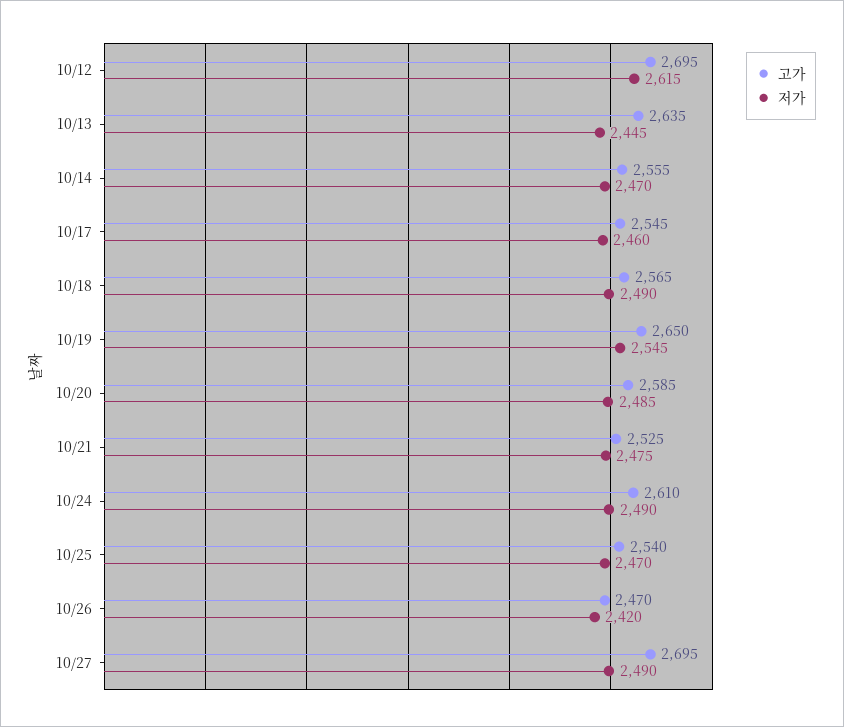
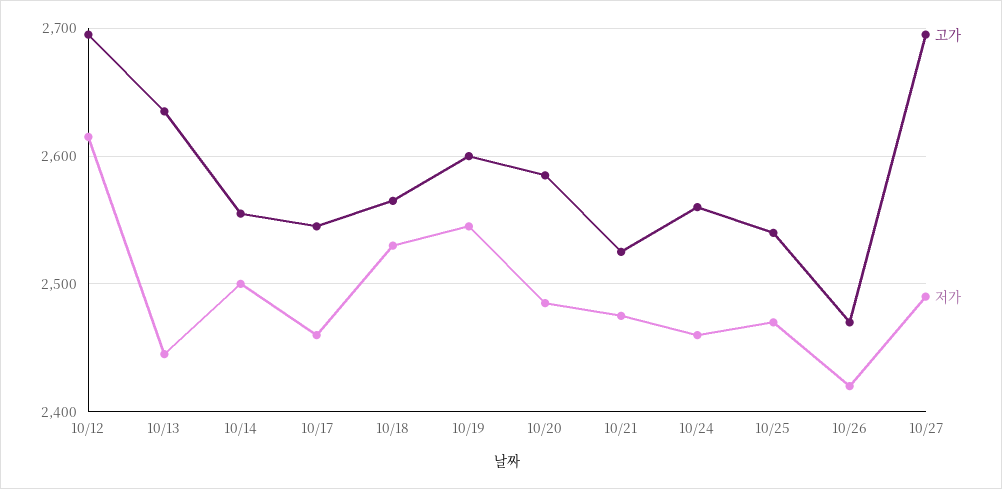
저가, 10/14: 2470 -> 2500
저가, 10/18: 2490 -> 2530
고가, 10/19: 2650 -> 2600
고가, 10/24: 2610 -> 2560
저가, 10/24: 2490 -> 2460

